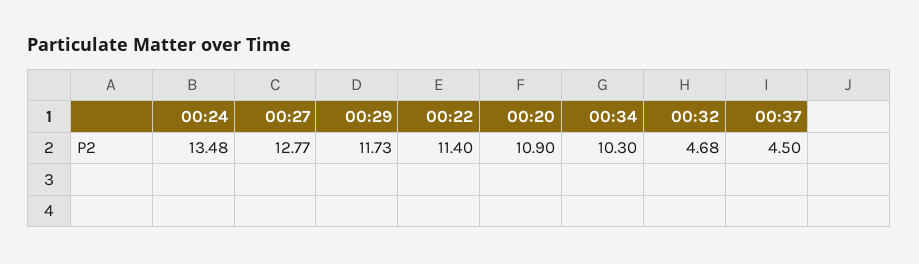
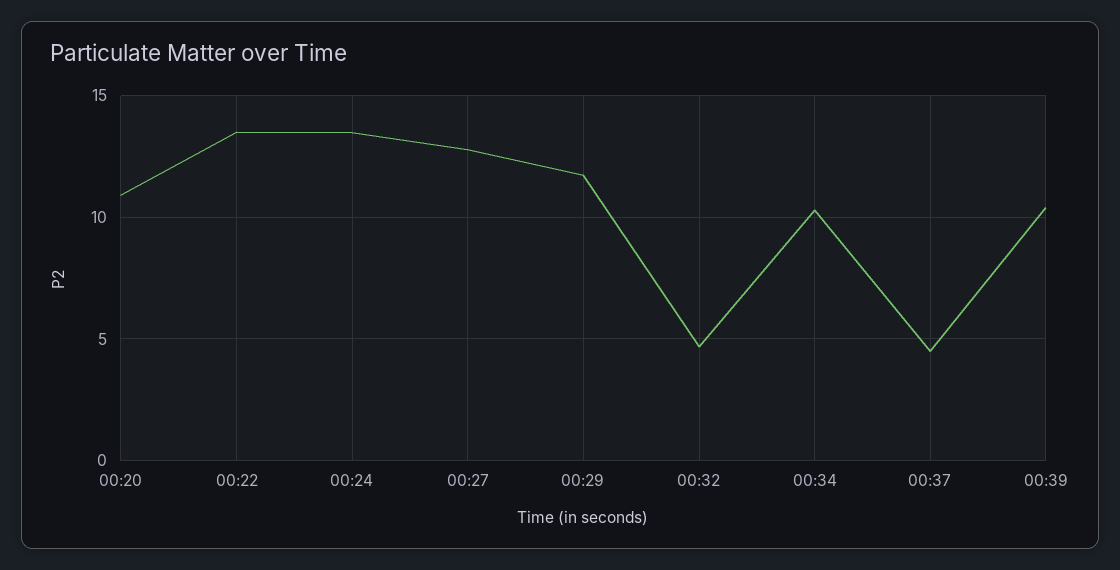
00:22: 11.4 -> 13.5
00:39: none -> 10.5

